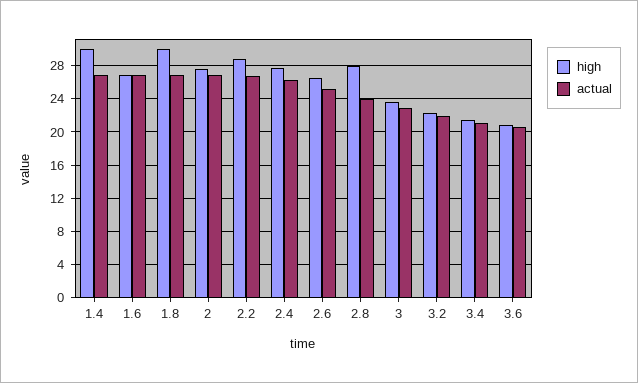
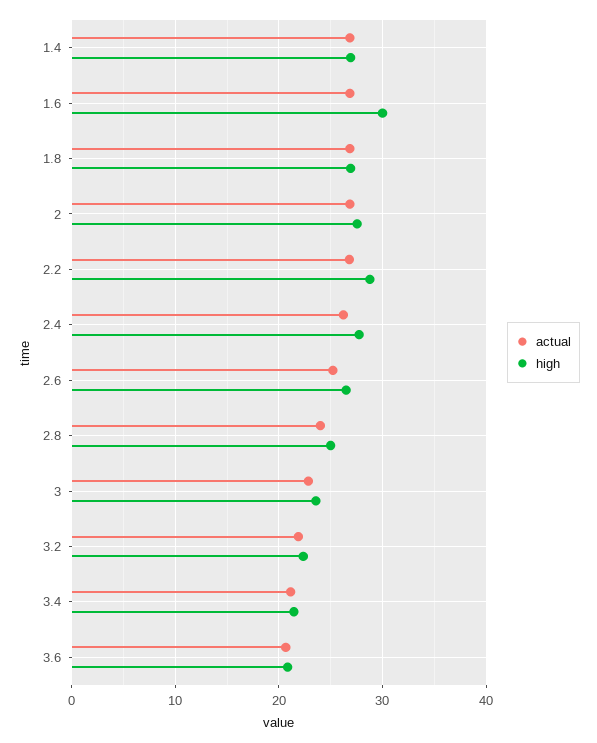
high, 1.4: 30 -> 27
high, 1.6: 27 -> 30
high, 1.8: 30 -> 27
high, 2.8: 28 -> 25

